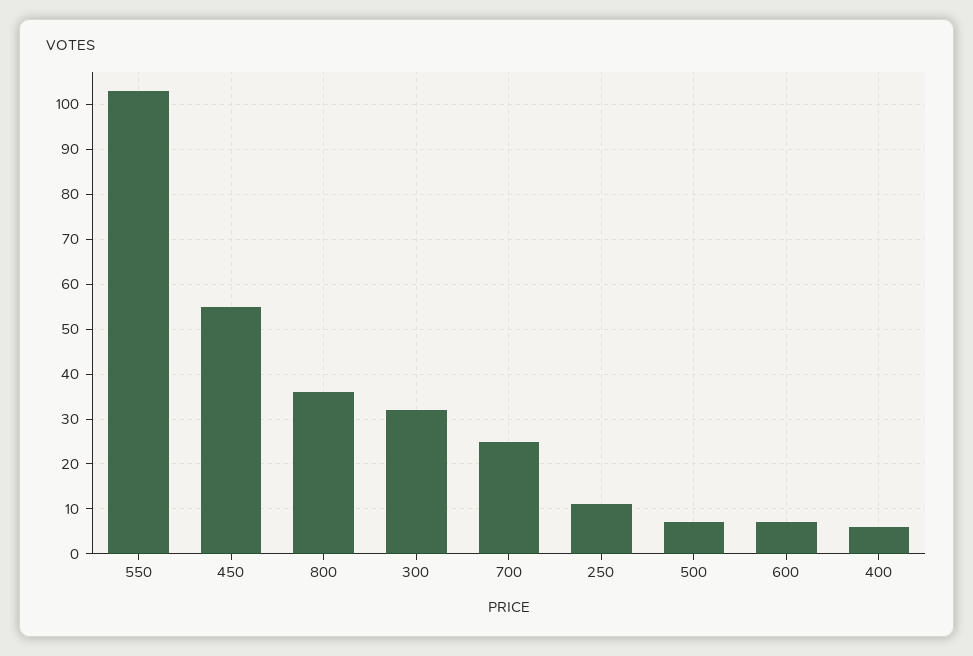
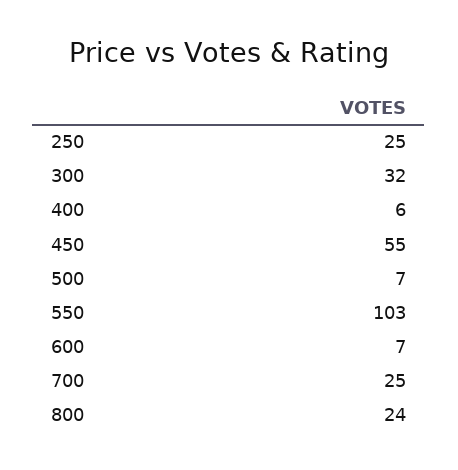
800: 35 -> 24
250: 10 -> 25

